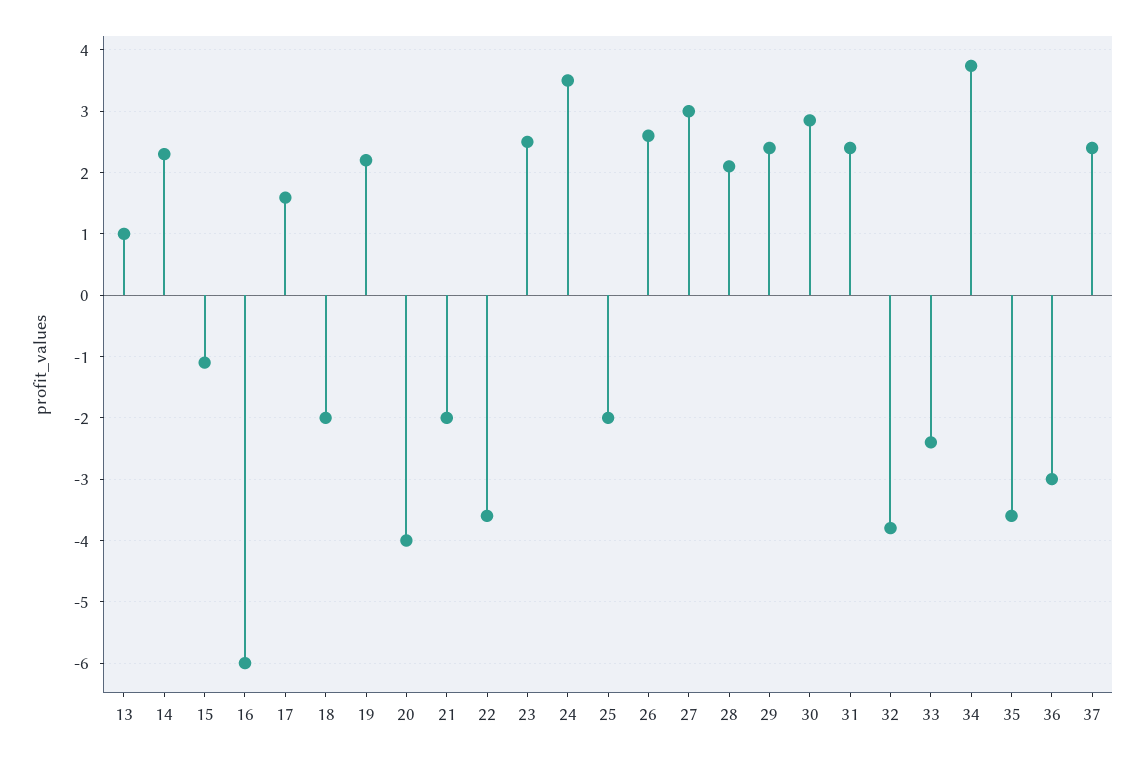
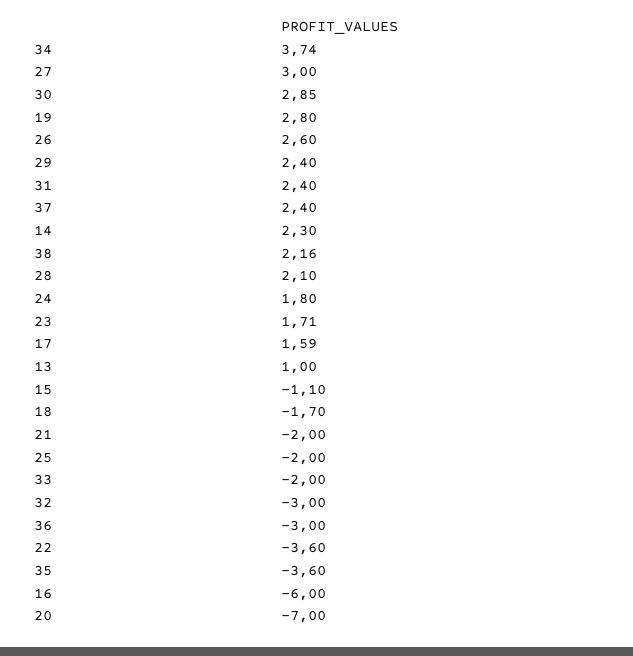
18: -2 -> -1.7
19: 2.2 -> 2.8
20: -4 -> -7
23: 2.5 -> 1.71
24: 3.5 -> 1.8
32: -3.8 -> -3
33: -2.4 -> -2
38: none -> 2.16

